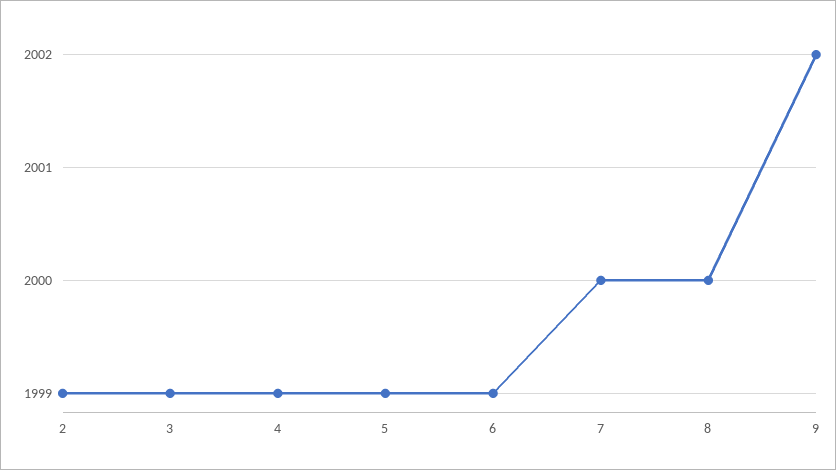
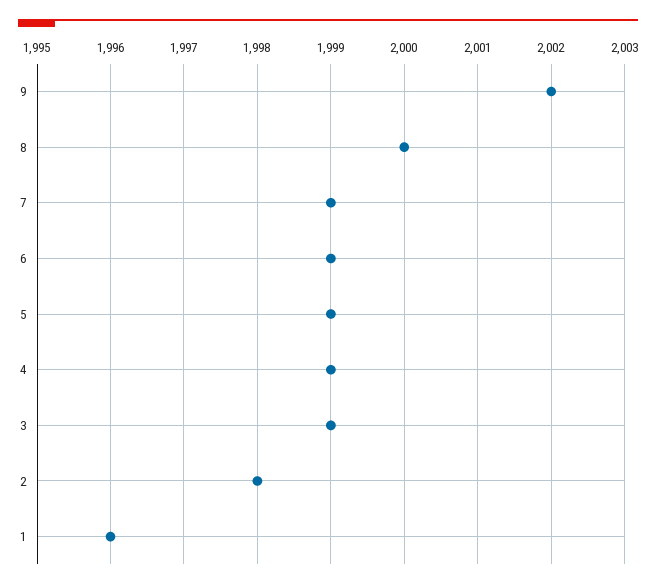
2: 1999 -> 1998
7: 2000 -> 1999
1: none -> 1996

